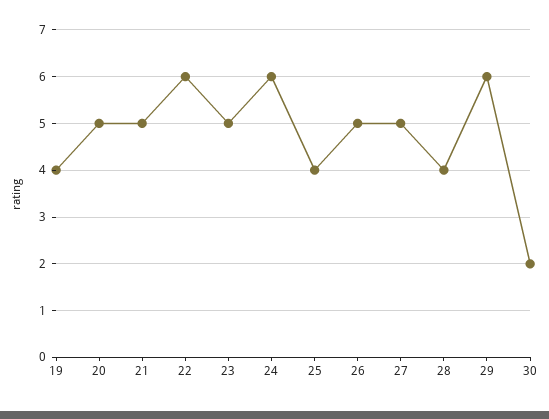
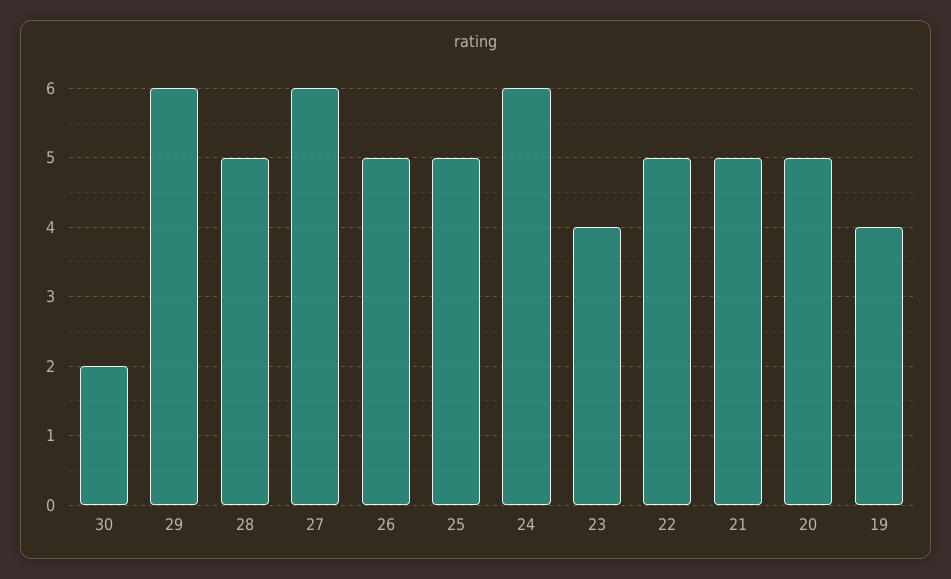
22: 6 -> 5
23: 5 -> 4
25: 4 -> 5
27: 5 -> 6
28: 4 -> 5

